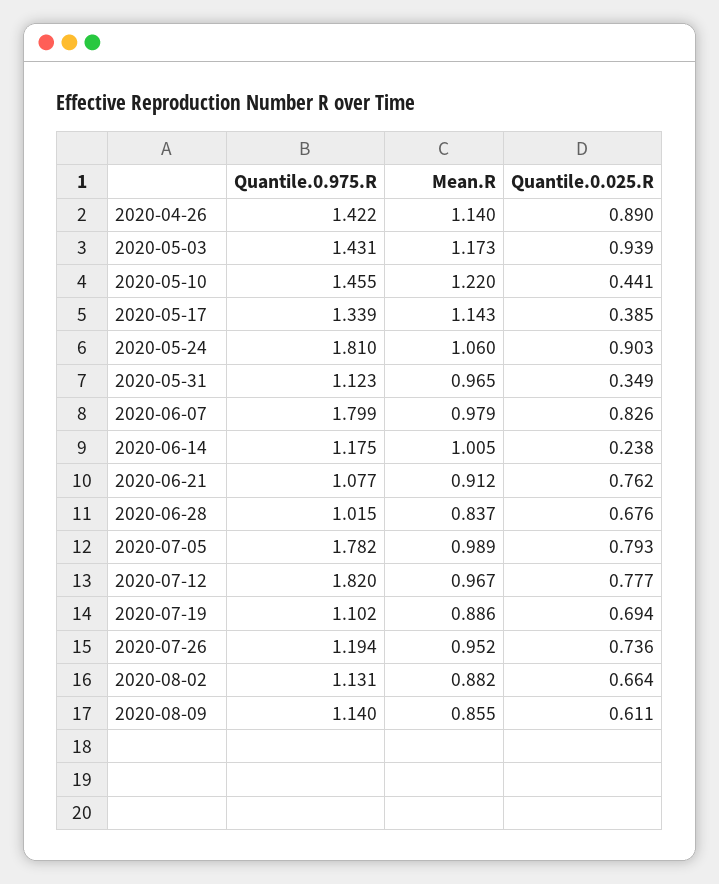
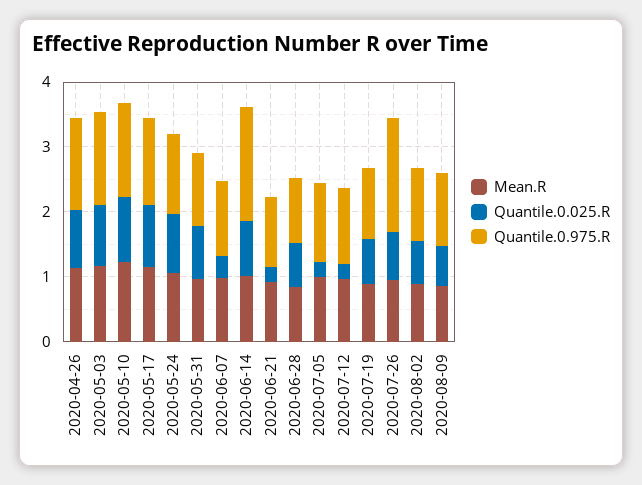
Quantile.0.025.R, 2020-05-10: 0.441 -> 1
Quantile.0.025.R, 2020-05-17: 0.385 -> 1
Quantile.0.975.R, 2020-05-24: 1.81 -> 1.2
Quantile.0.025.R, 2020-05-31: 0.349 -> 0.8
Quantile.0.975.R, 2020-06-07: 1.799 -> 1.2
Quantile.0.025.R, 2020-06-07: 0.826 -> 0.4
Quantile.0.975.R, 2020-06-14: 1.175 -> 1.8
Quantile.0.025.R, 2020-06-14: 0.238 -> 0.8
Quantile.0.025.R, 2020-06-21: 0.762 -> 0.2
Quantile.0.975.R, 2020-07-05: 1.782 -> 1.2
Quantile.0.025.R, 2020-07-05: 0.793 -> 0.2
Quantile.0.975.R, 2020-07-12: 1.82 -> 1.2
Quantile.0.025.R, 2020-07-12: 0.777 -> 0.2
Quantile.0.975.R, 2020-07-26: 1.194 -> 1.8

